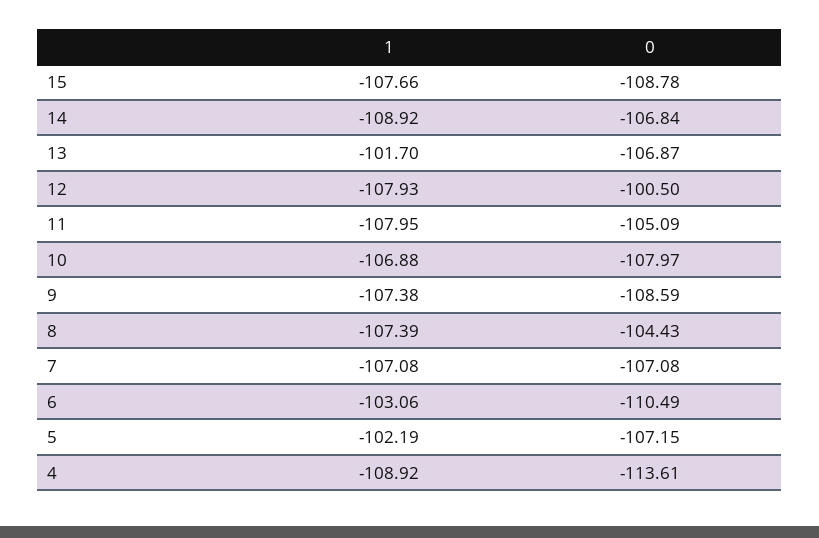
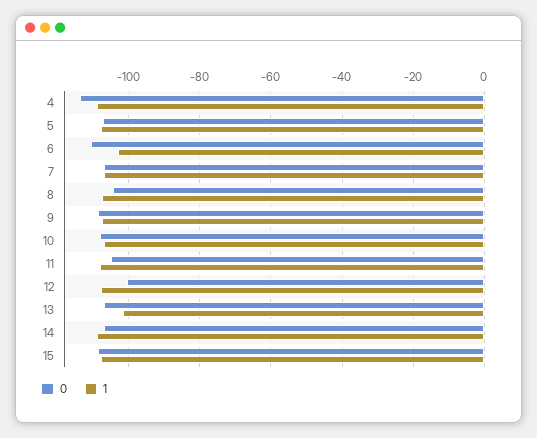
1, 5: -102.19 -> -108

